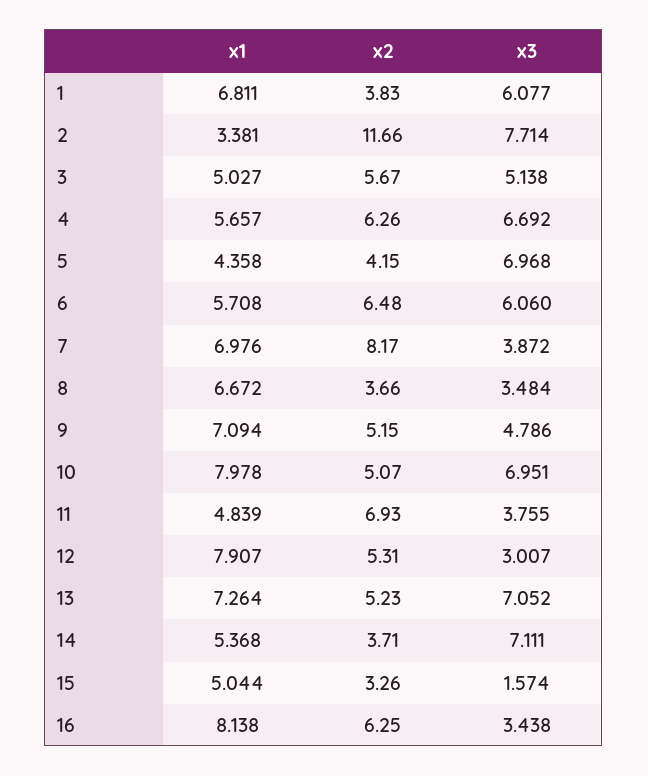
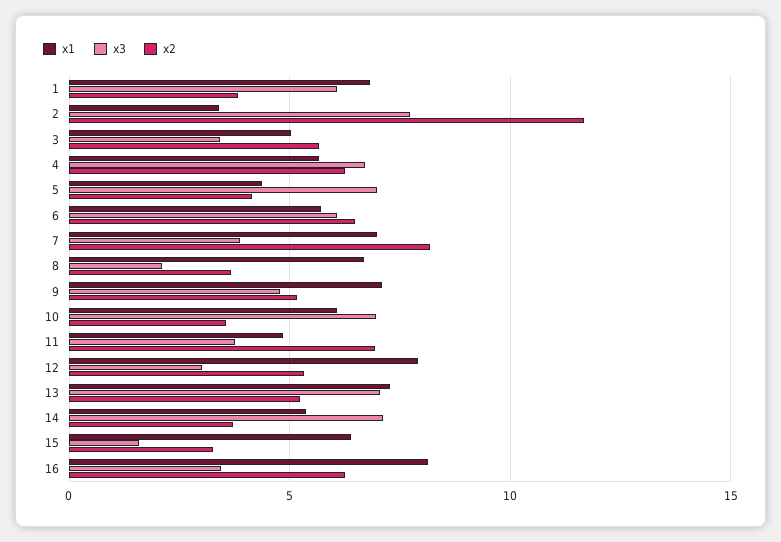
x3, 3: 5.138 -> 3.5
x3, 8: 3.484 -> 2
x1, 10: 7.978 -> 6
x2, 10: 5.07 -> 3.5
x1, 15: 5.044 -> 6.5

